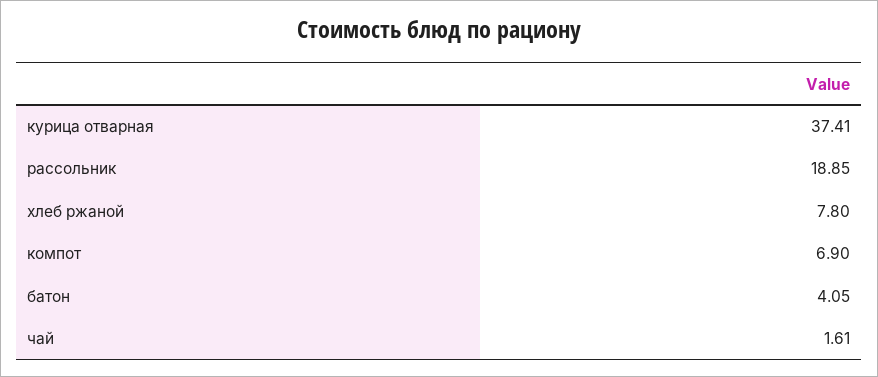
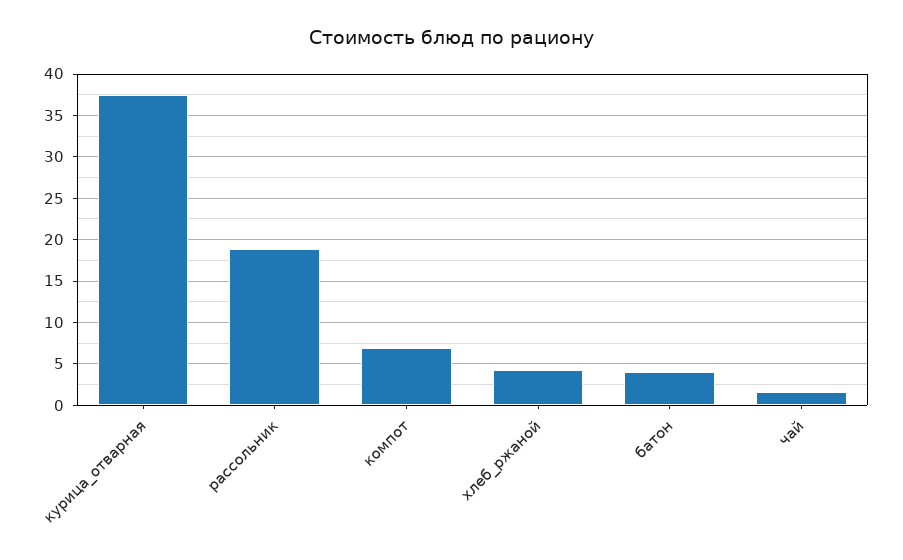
хлеб ржаной: 7.8 -> 4

